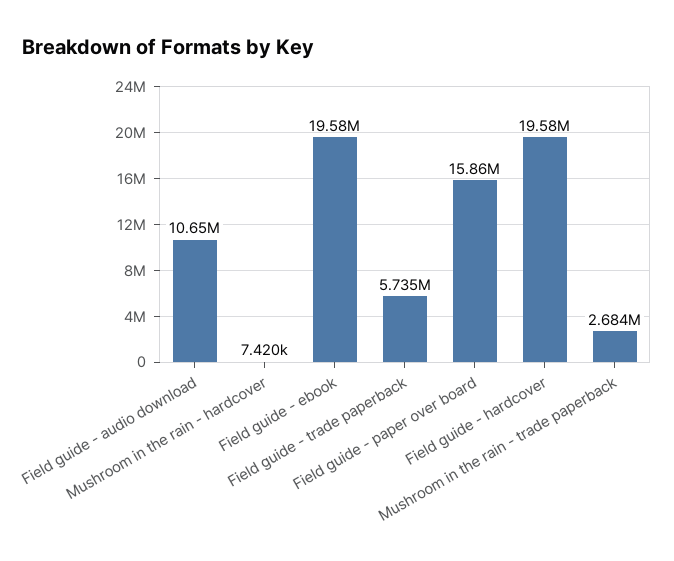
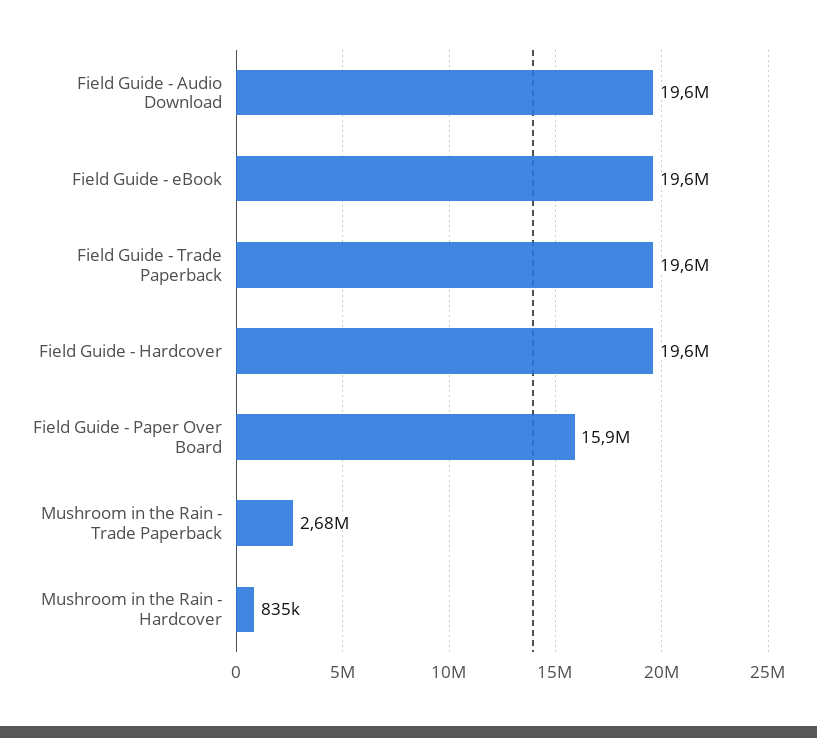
Field guide - audio download: 10650000 -> 19600000
Mushroom in the rain - hardcover: 7420 -> 835000
Field guide - trade paperback: 5735000 -> 19600000

